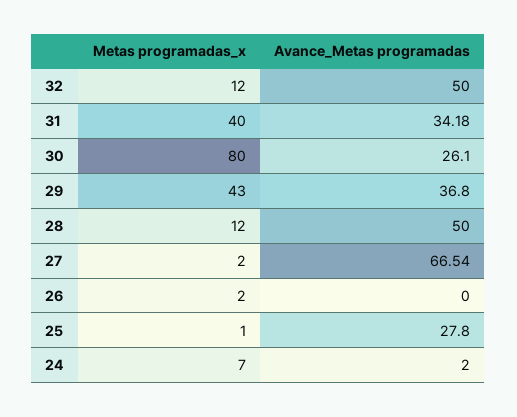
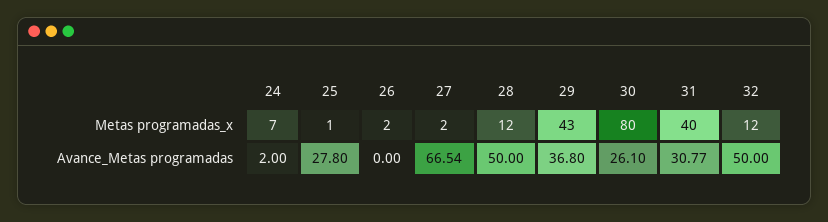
Avance_Metas programadas, 31: 34.18 -> 30.77

